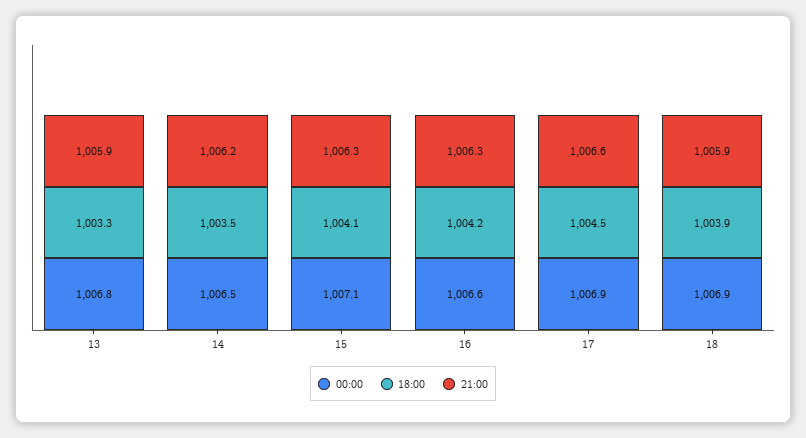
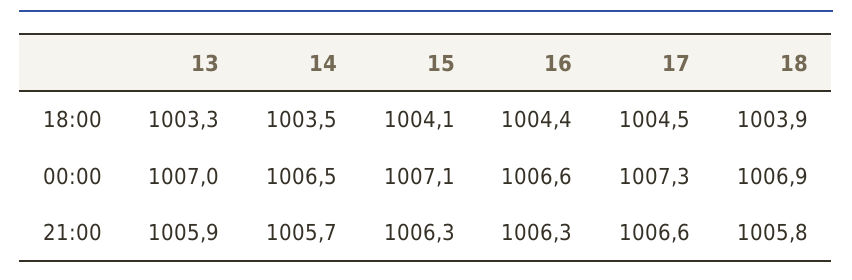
00:00, 13: 1006.8 -> 1007
21:00, 14: 1006.2 -> 1005.7
18:00, 16: 1004.2 -> 1004.4
00:00, 17: 1006.9 -> 1007.3
21:00, 18: 1005.9 -> 1005.8

